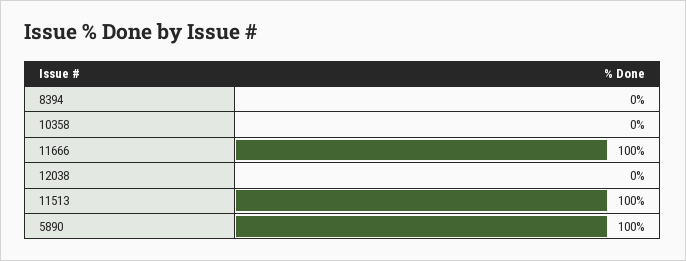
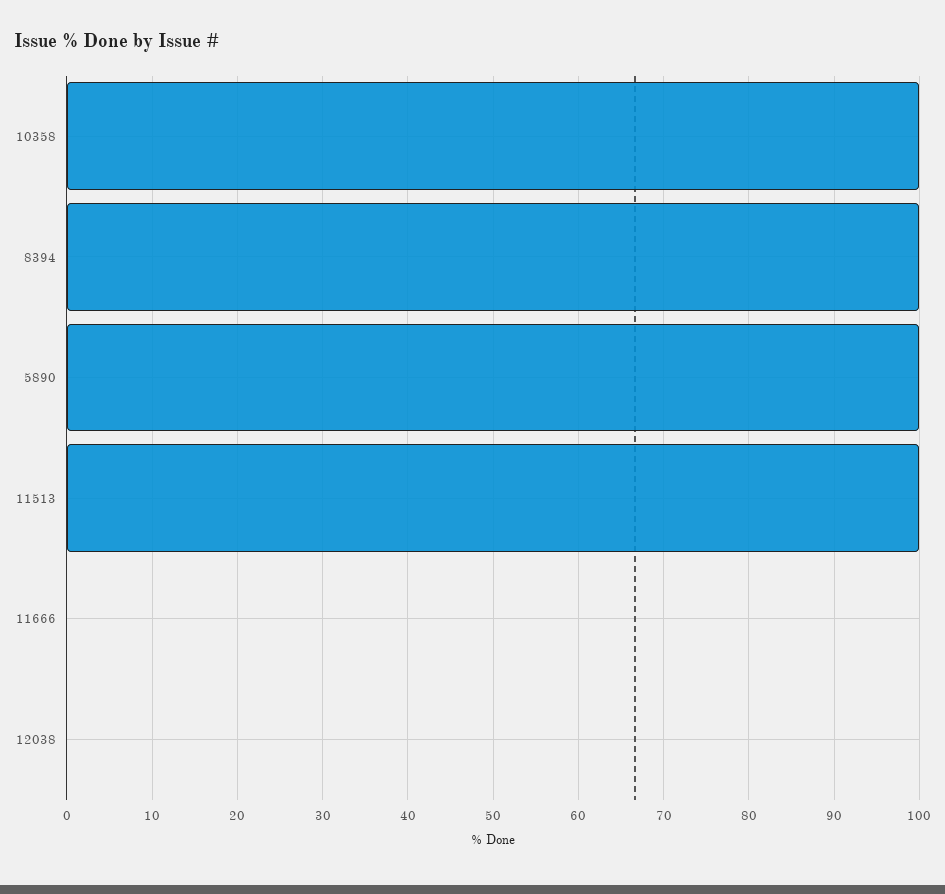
8394: 0 -> 100
10358: 0 -> 100
11666: 100 -> 0

